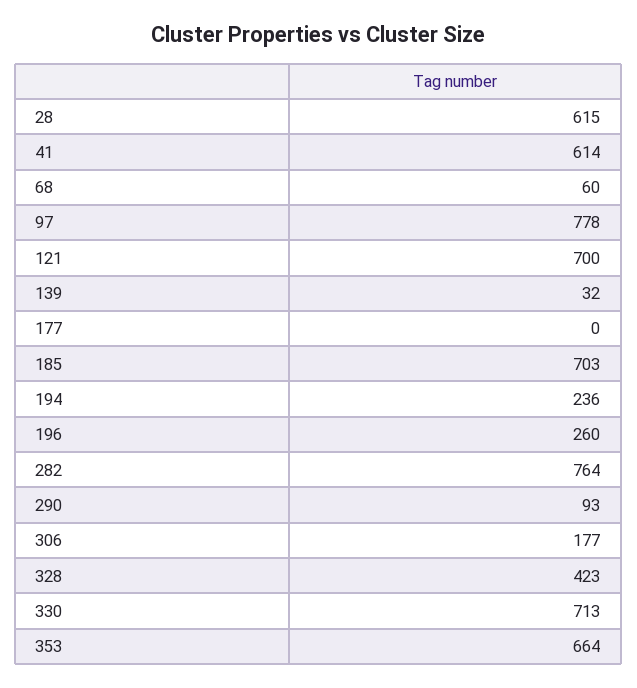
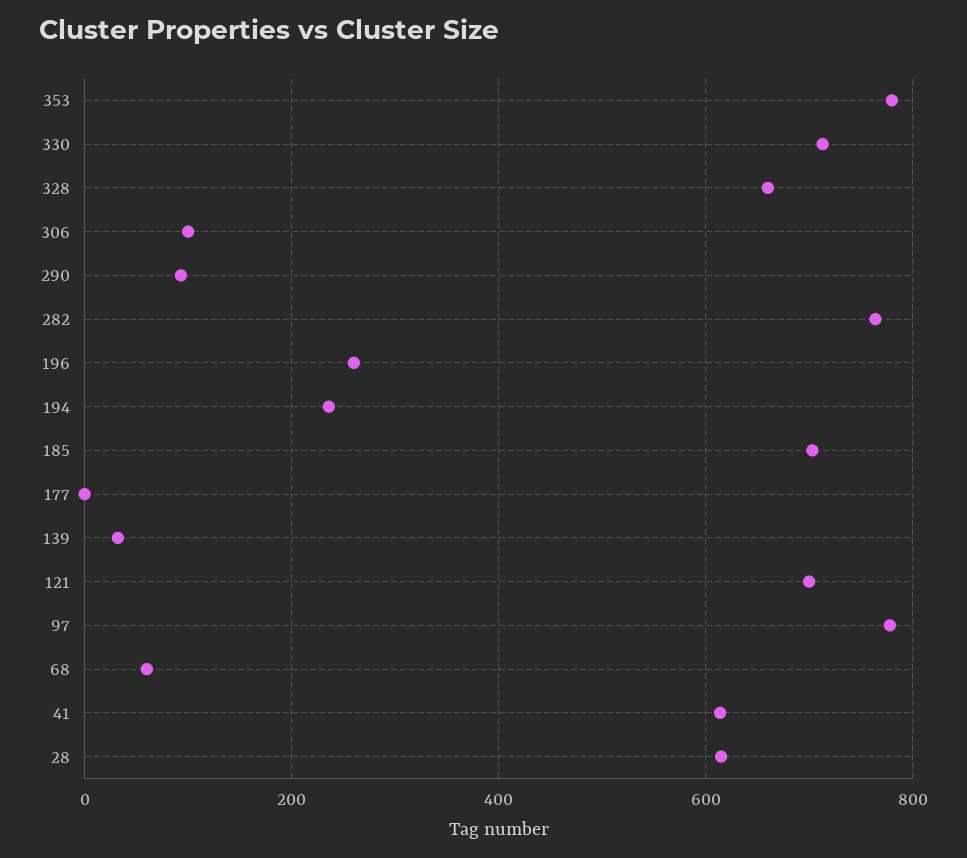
306: 177 -> 100
328: 423 -> 660
353: 664 -> 780

